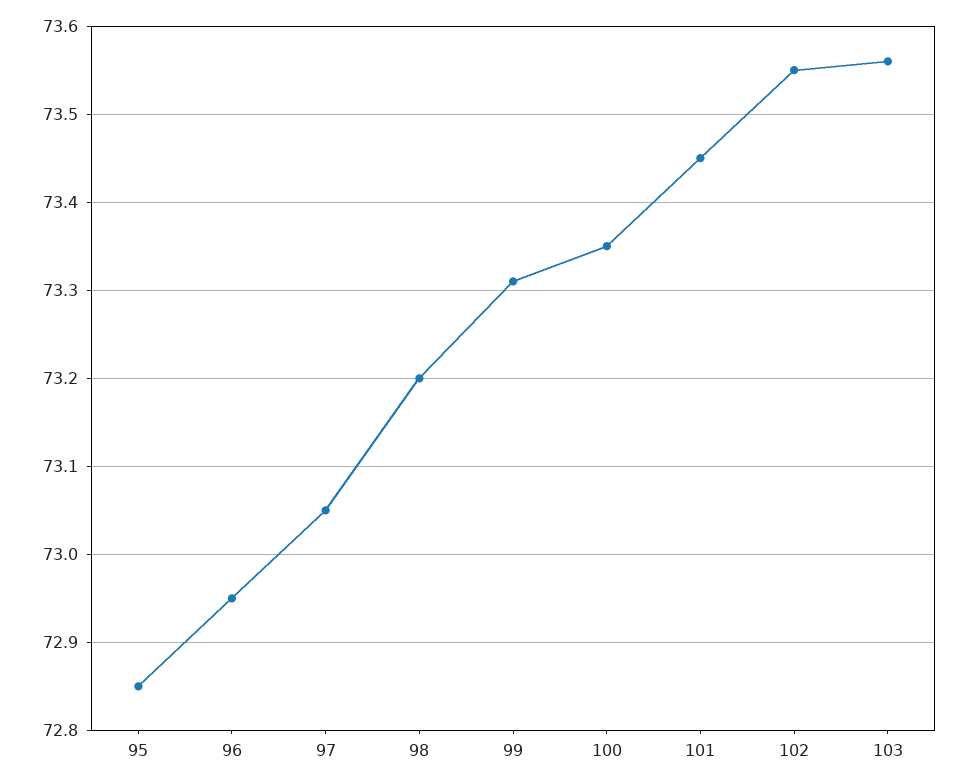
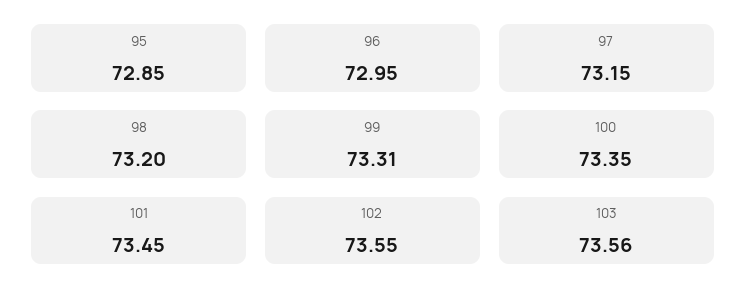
97: 73.05 -> 73.15

